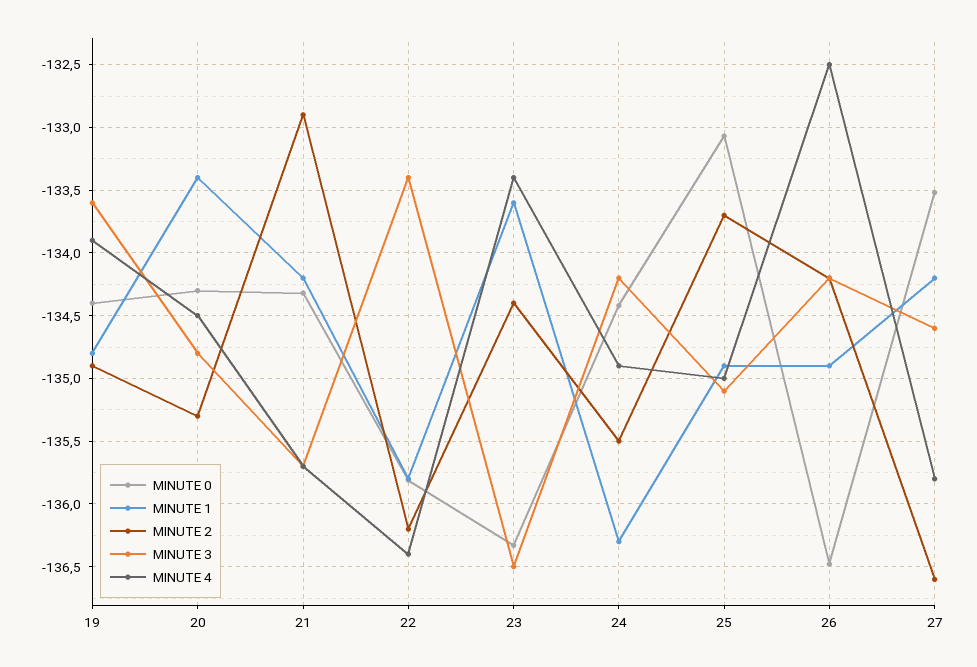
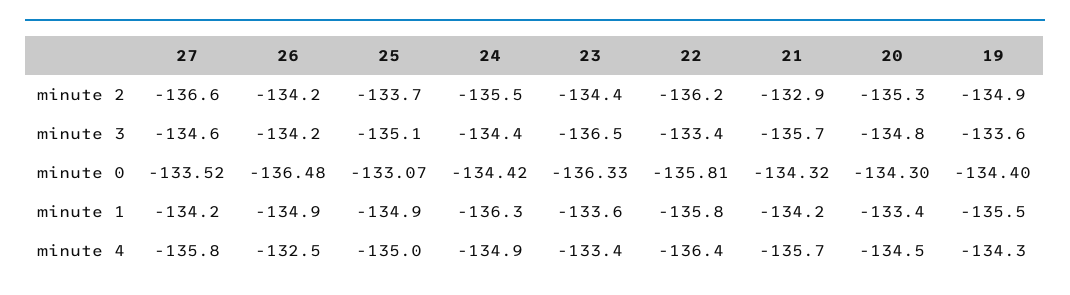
MINUTE 1, 19: -134.8 -> -135.5
MINUTE 4, 19: -133.9 -> -134.3
MINUTE 3, 24: -134.2 -> -134.4

